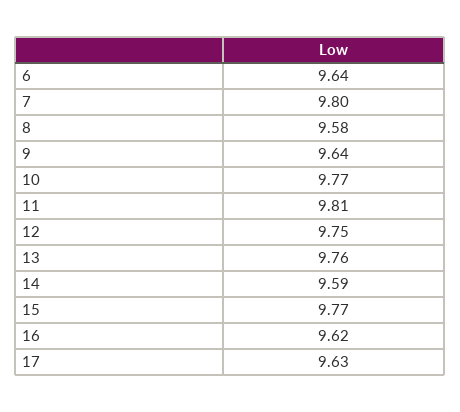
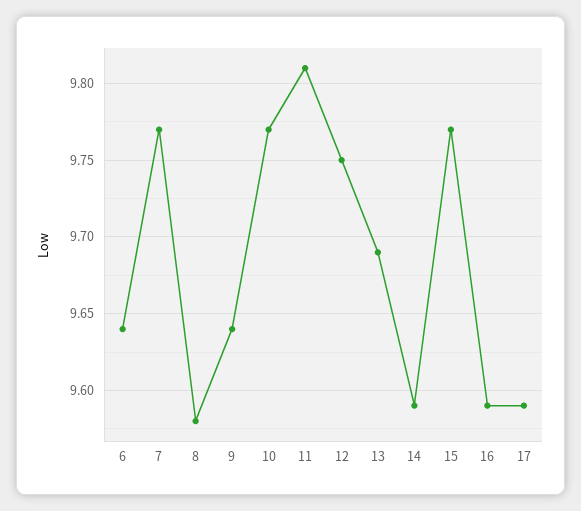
7: 9.8 -> 9.77
13: 9.76 -> 9.69
16: 9.62 -> 9.59
17: 9.63 -> 9.59

